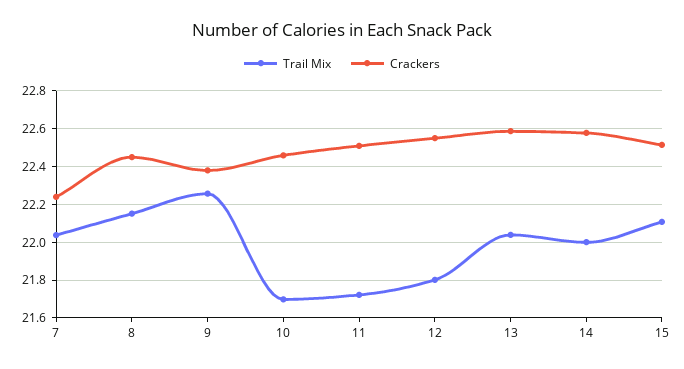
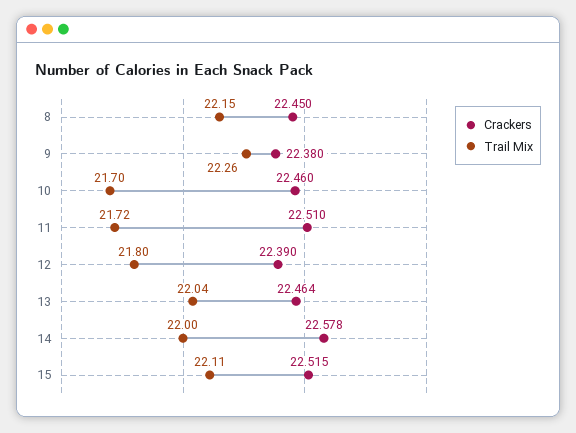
Trail Mix, 7: 22.05 -> none
Crackers, 7: 22.25 -> none
Crackers, 12: 22.55 -> 22.39
Crackers, 13: 22.6 -> 22.464

